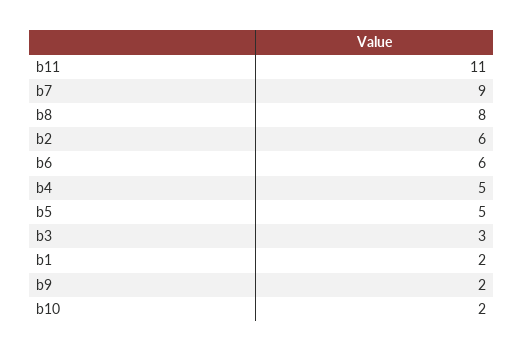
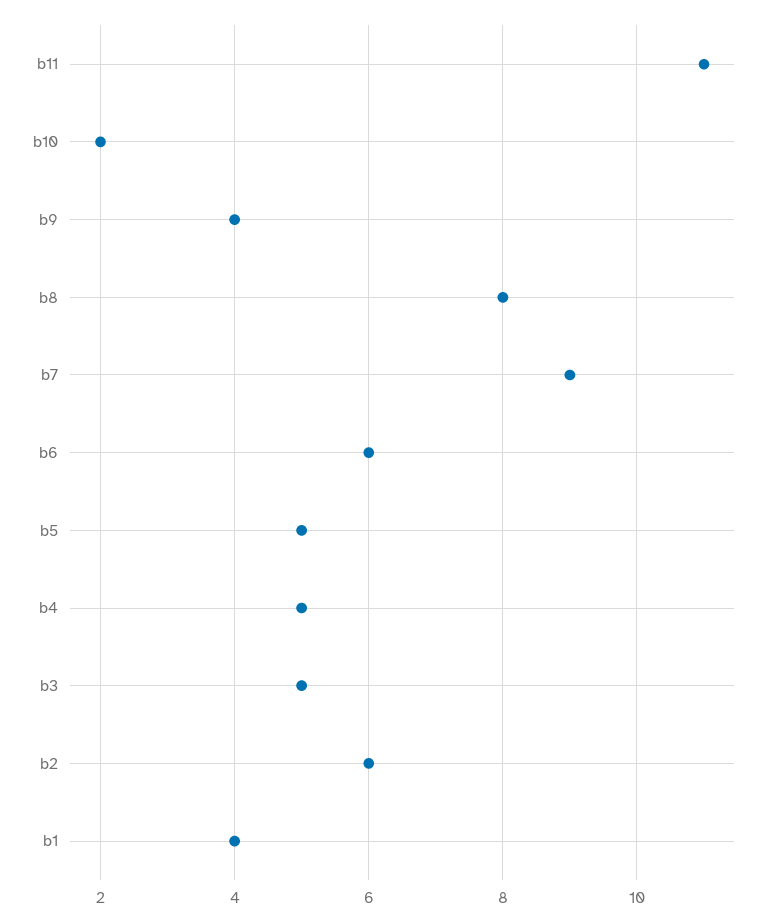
b3: 3 -> 5
b1: 2 -> 4
b9: 2 -> 4

